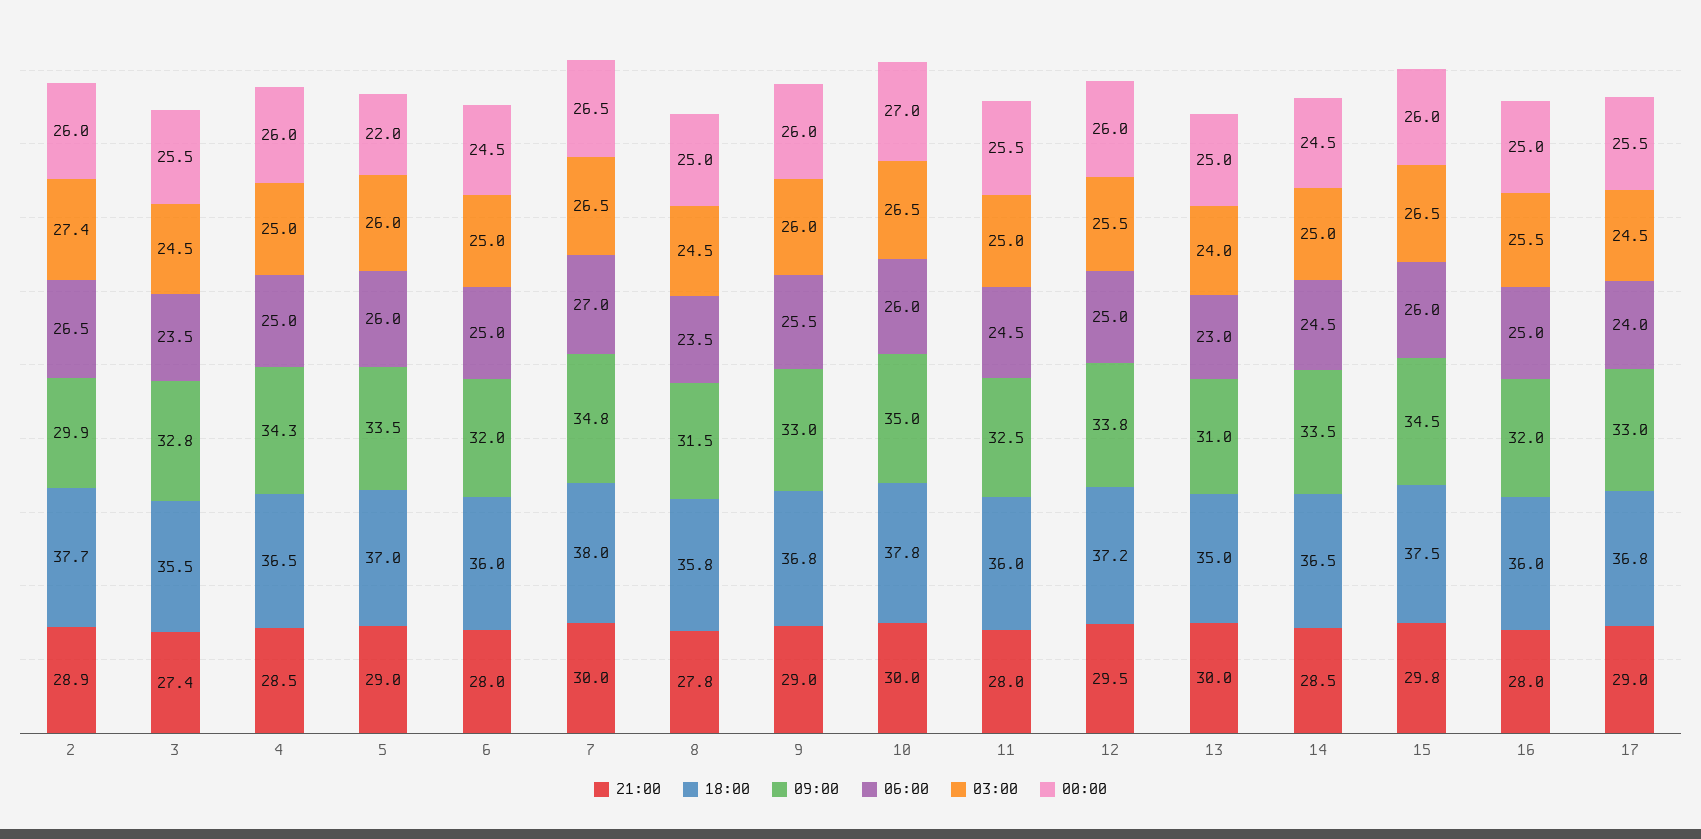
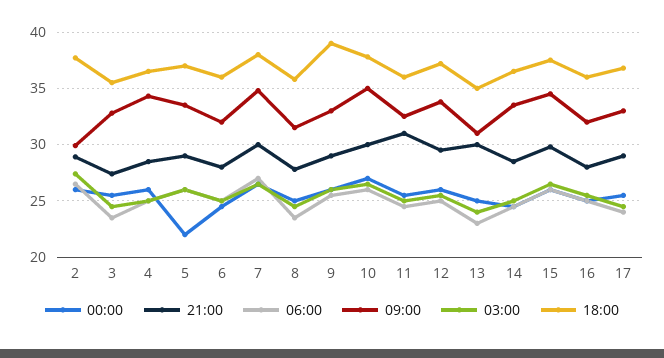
18:00, 9: 36.8 -> 39
21:00, 11: 28 -> 31

